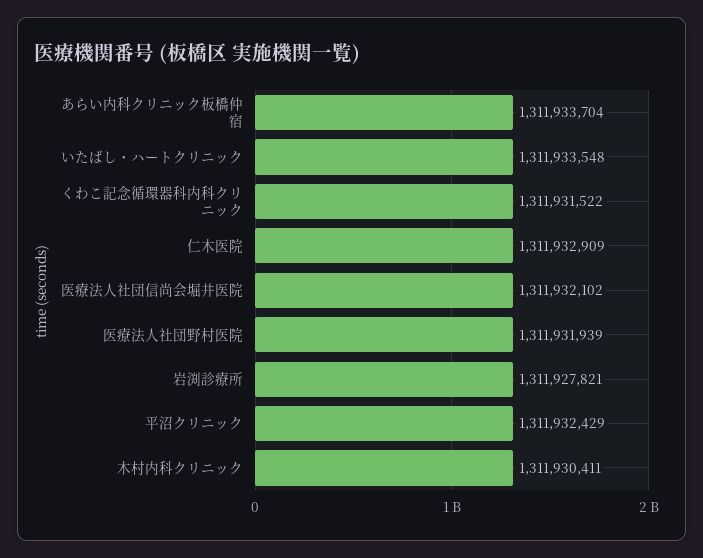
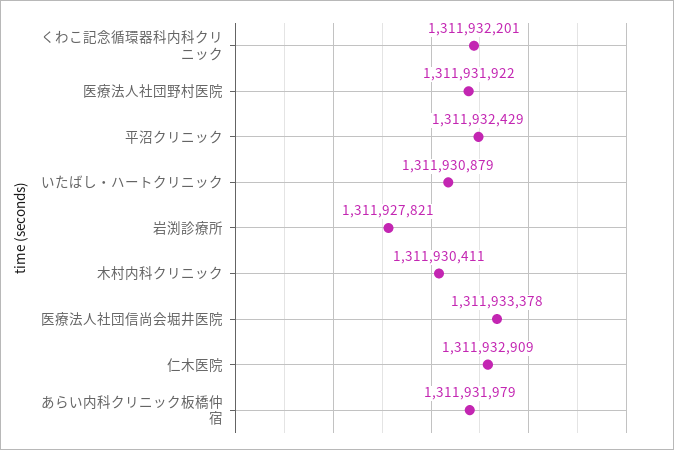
あらい内科クリニック板橋仲宿: 1311933704 -> 1311931979
いたばし・ハートクリニック: 1311933548 -> 1311930879
くわこ記念循環器科内科クリニック: 1311931522 -> 1311932201
医療法人社団信尚会堀井医院: 1311932102 -> 1311933378
医療法人社団野村医院: 1311931939 -> 1311931922

